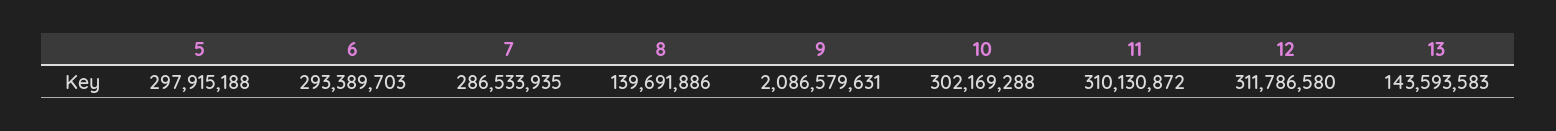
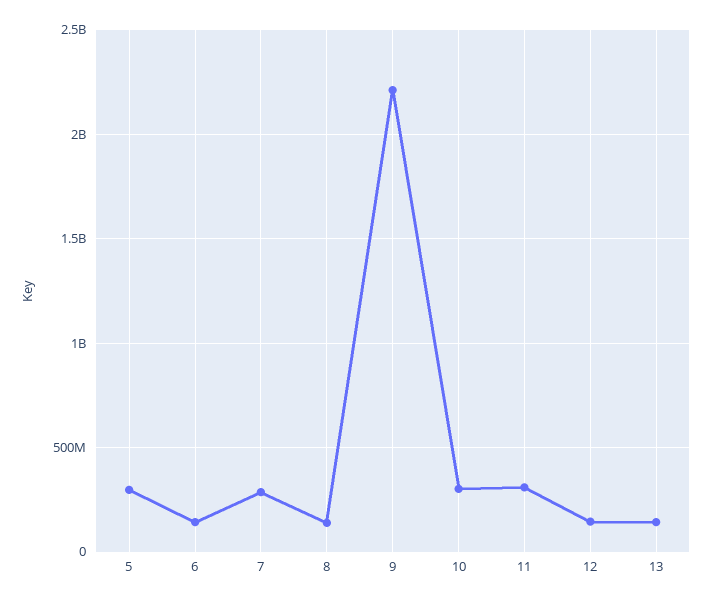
6: 293389703 -> 150000000
9: 2086579631 -> 2200000000
12: 311786580 -> 150000000

